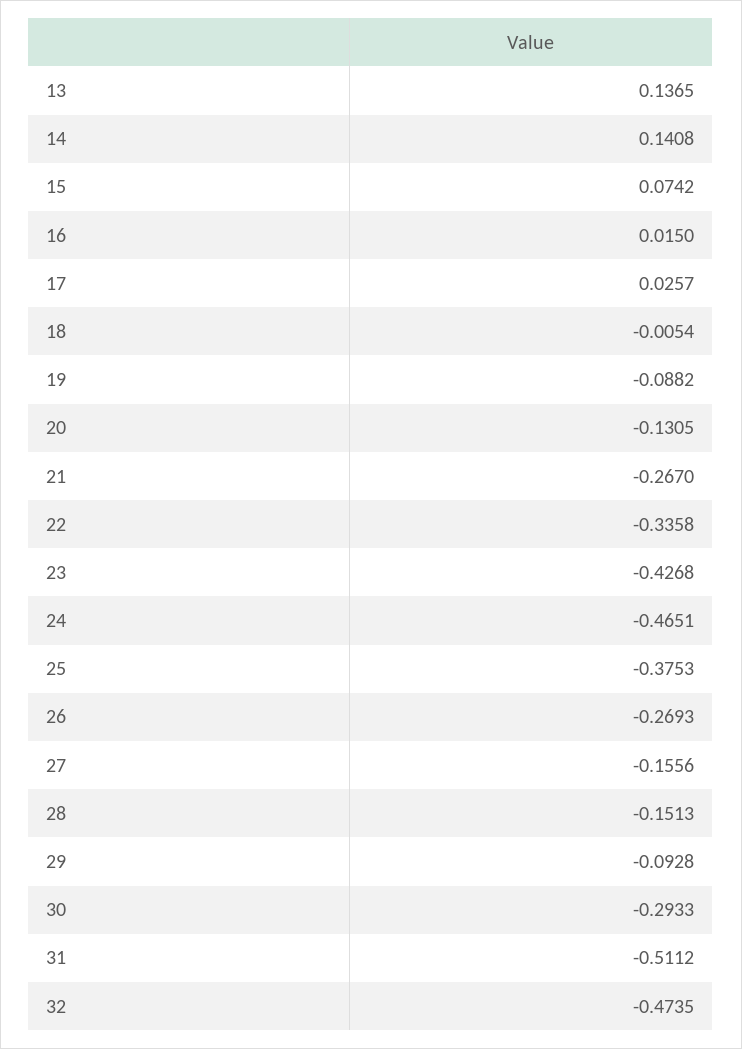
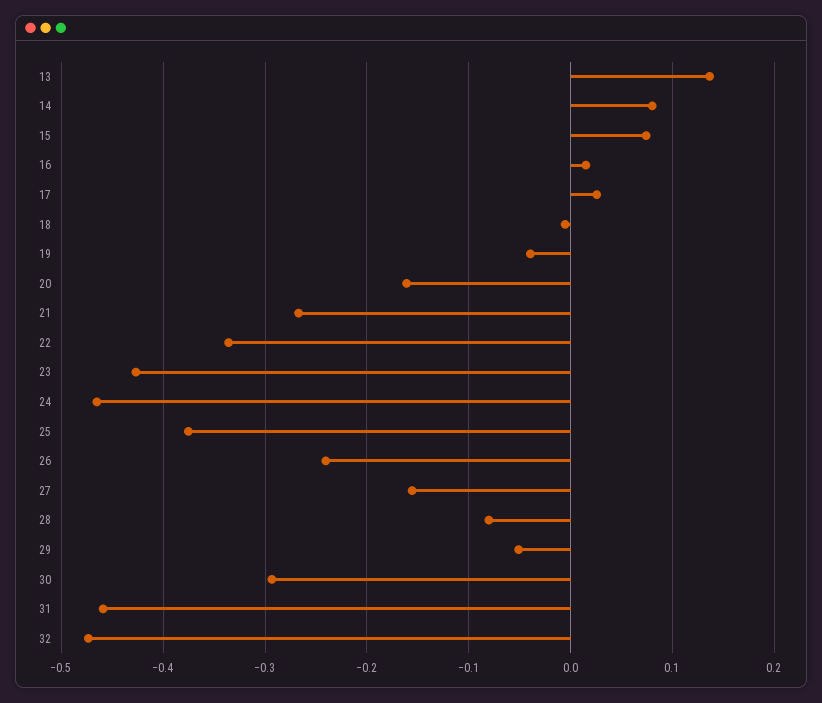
14: 0.1408 -> 0.08
19: -0.0882 -> -0.04
20: -0.1305 -> -0.16
26: -0.2693 -> -0.24
28: -0.1513 -> -0.08
29: -0.0928 -> -0.05
31: -0.5112 -> -0.46

